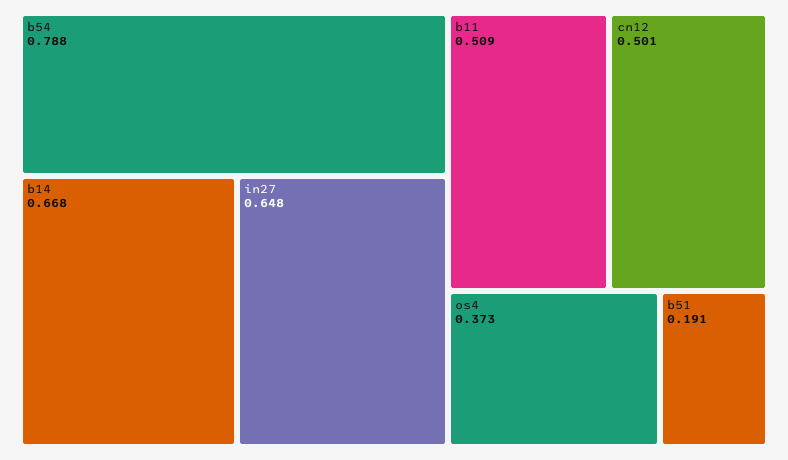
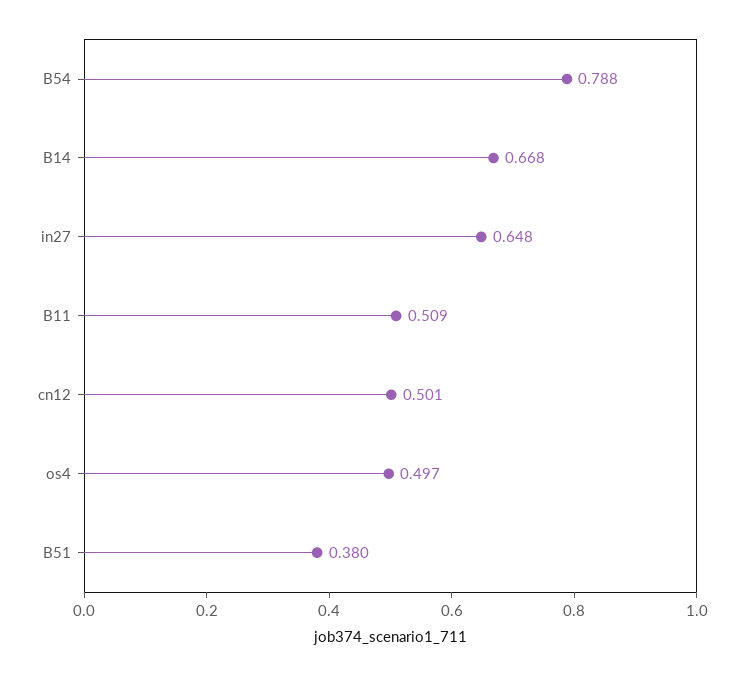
os4: 0.373 -> 0.497
b51: 0.191 -> 0.38

